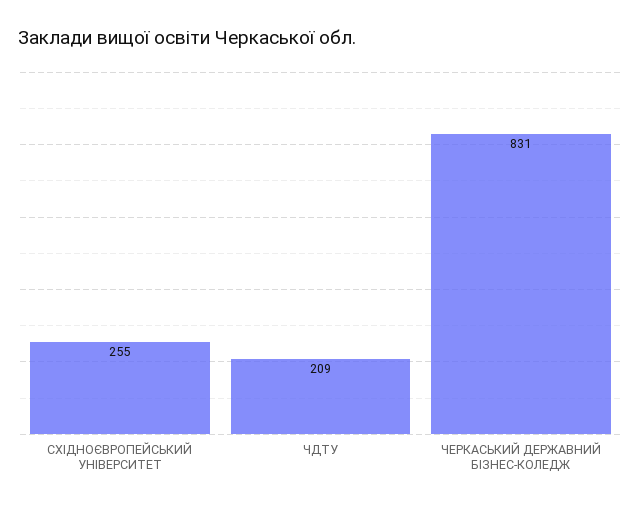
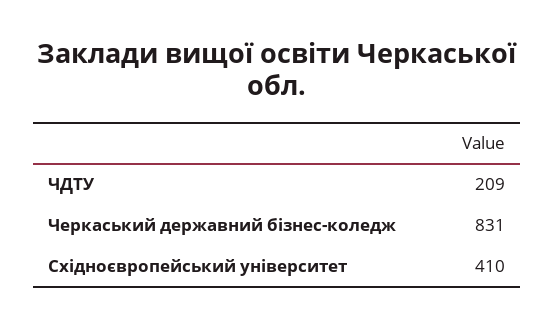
СХІДНОЄВРОПЕЙСЬКИЙ УНІВЕРСИТЕТ: 255 -> 410

